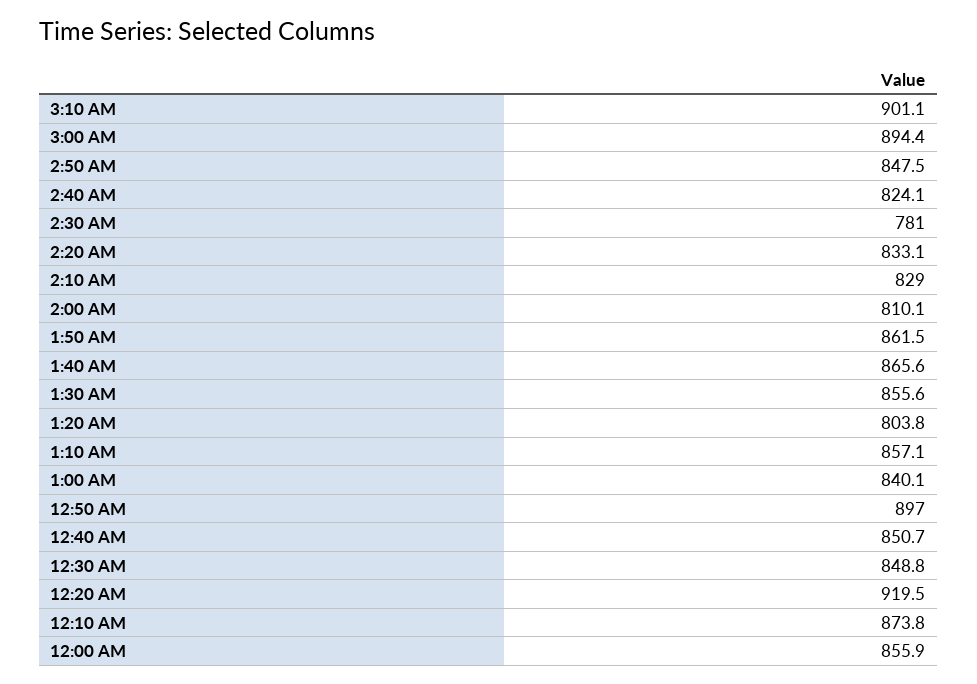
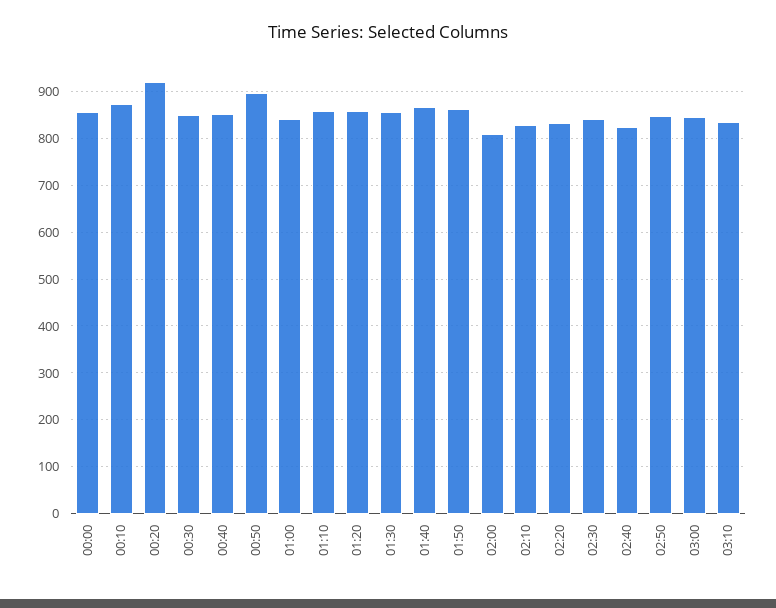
3:10 AM: 901.1 -> 840
3:00 AM: 894.4 -> 840
2:30 AM: 781 -> 840
1:20 AM: 803.8 -> 860

